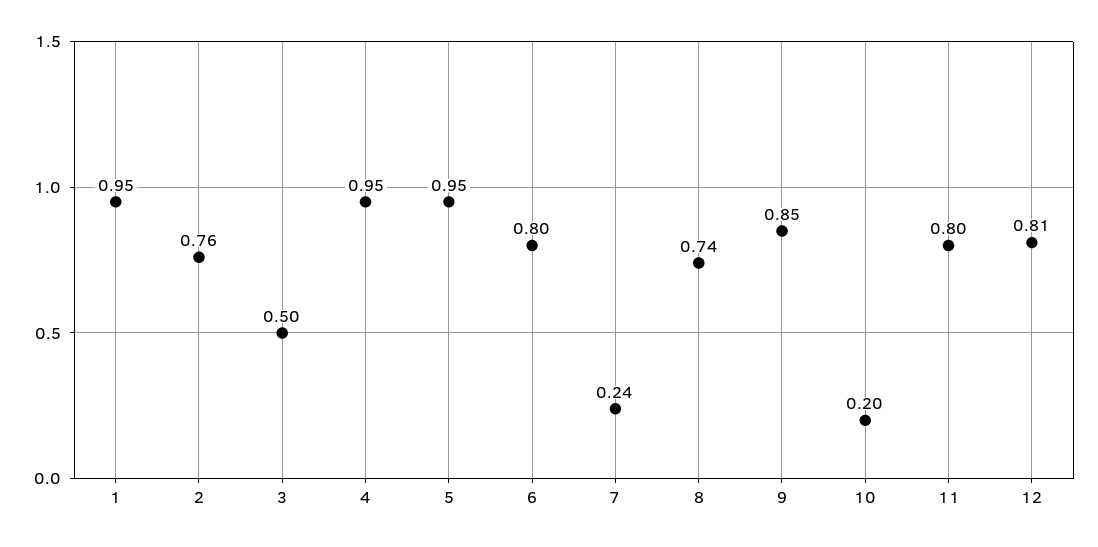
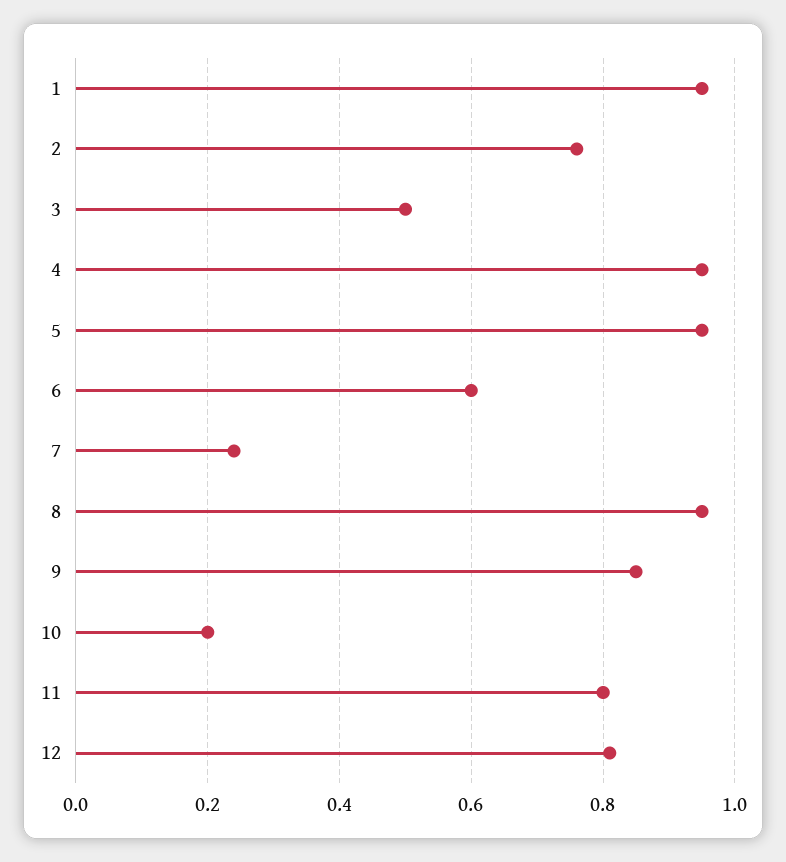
6: 0.8 -> 0.6
8: 0.74 -> 0.95

